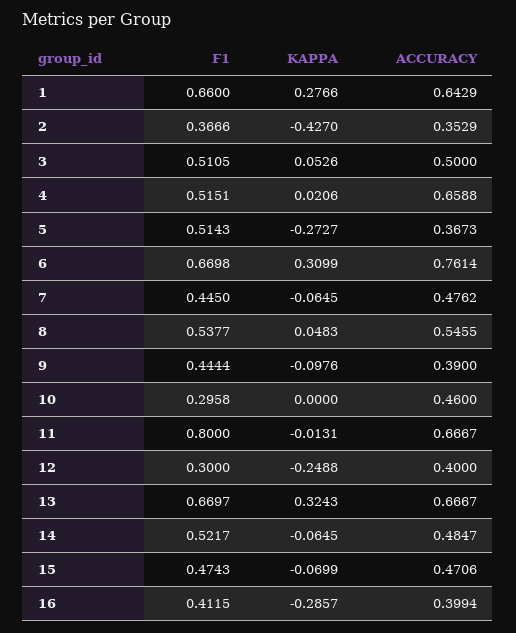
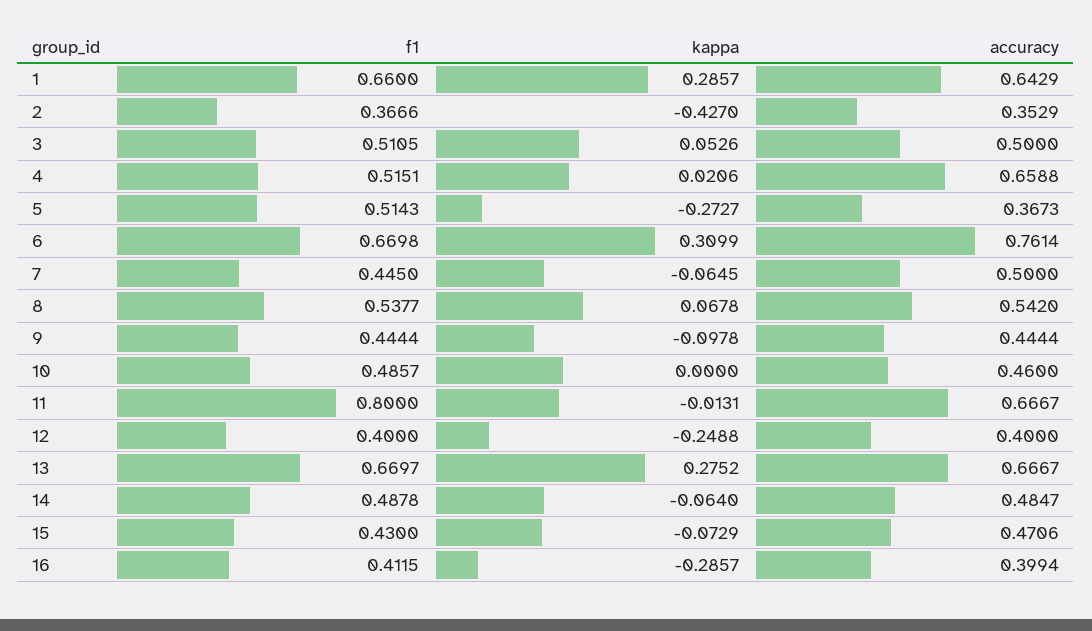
KAPPA, 1: 0.2766 -> 0.2857
ACCURACY, 7: 0.4762 -> 0.5
KAPPA, 8: 0.0483 -> 0.0678
ACCURACY, 8: 0.5455 -> 0.542
KAPPA, 9: -0.0976 -> -0.0978
ACCURACY, 9: 0.39 -> 0.4444
F1, 10: 0.2958 -> 0.4857
F1, 12: 0.3 -> 0.4
KAPPA, 13: 0.3243 -> 0.2752
F1, 14: 0.5217 -> 0.4878
KAPPA, 14: -0.0645 -> -0.064
F1, 15: 0.4743 -> 0.43
KAPPA, 15: -0.0699 -> -0.0729

